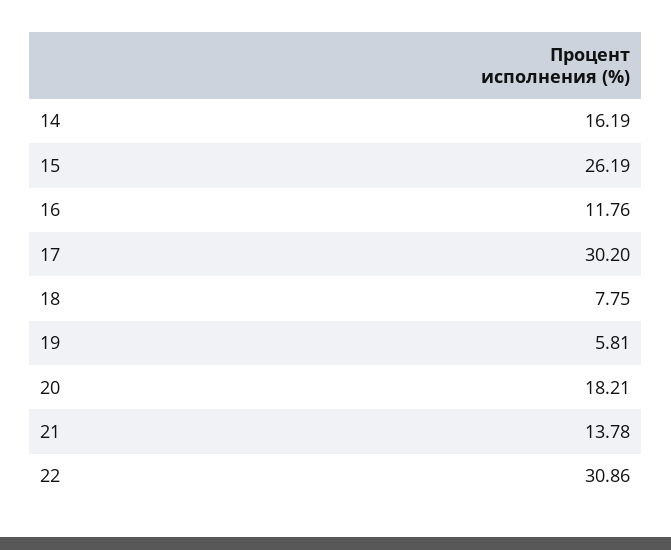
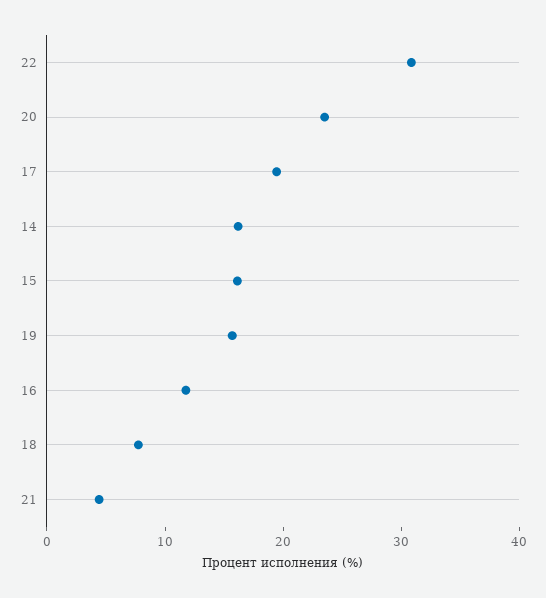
15: 26.19 -> 16
17: 30.2 -> 20
19: 5.81 -> 16
20: 18.21 -> 24
21: 13.78 -> 4

